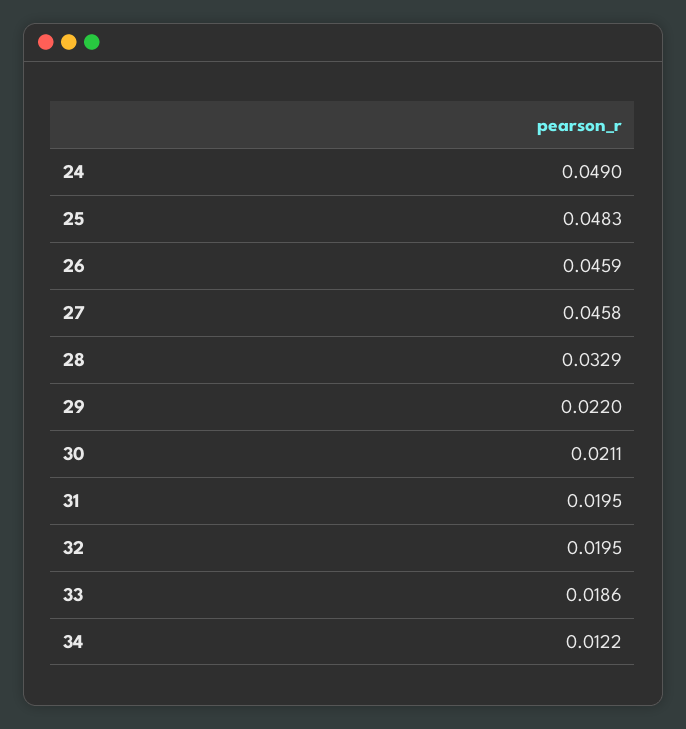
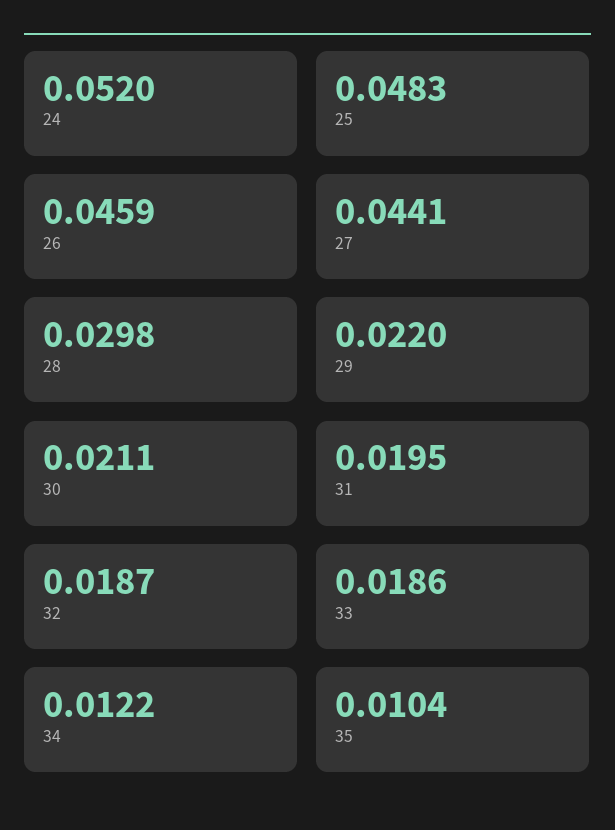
24: 0.049 -> 0.052
27: 0.0458 -> 0.0441
28: 0.0329 -> 0.0298
32: 0.0195 -> 0.0187
35: none -> 0.0104

